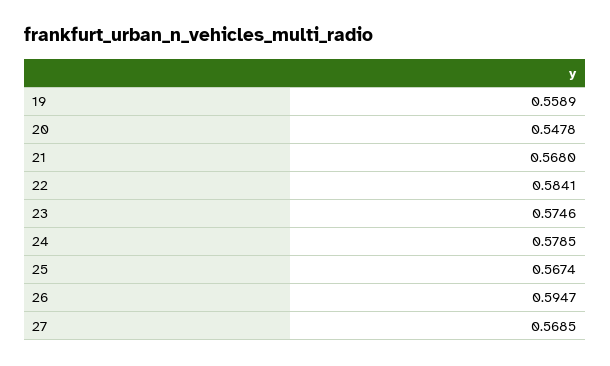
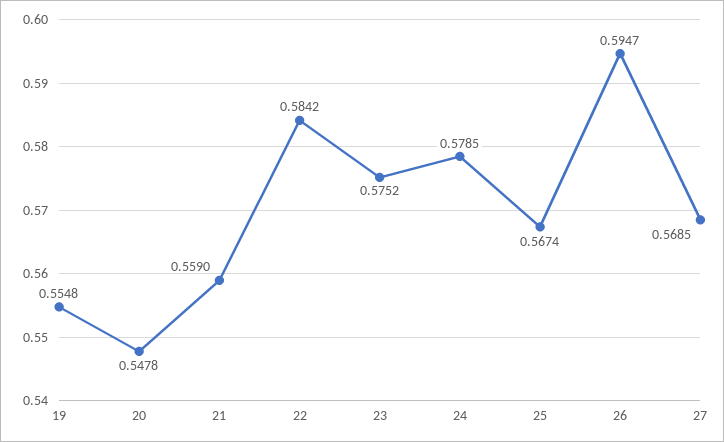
19: 0.5589 -> 0.5548
21: 0.568 -> 0.559
22: 0.5841 -> 0.5842
23: 0.5746 -> 0.5752

